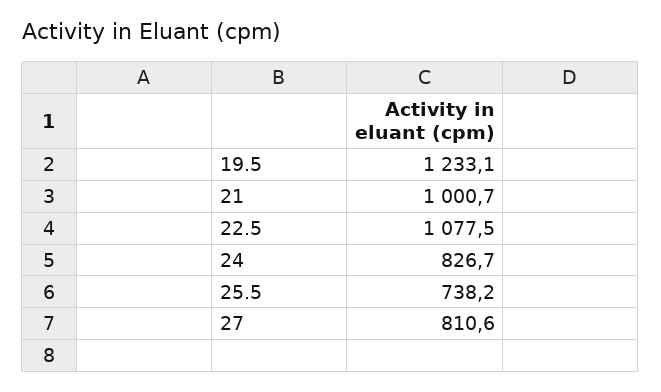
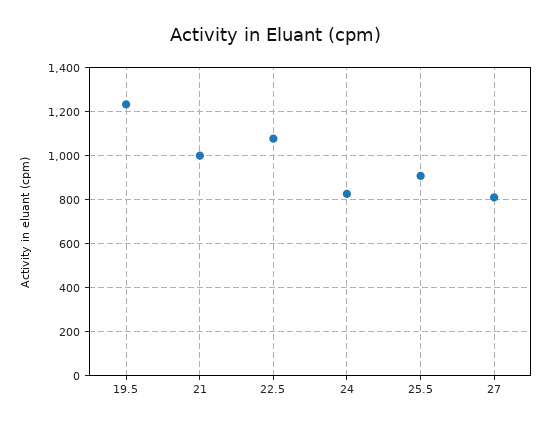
25.5: 738.2 -> 900

